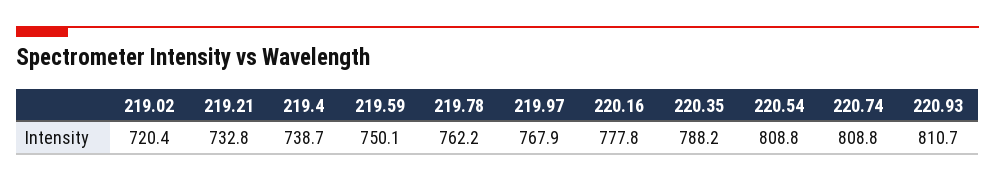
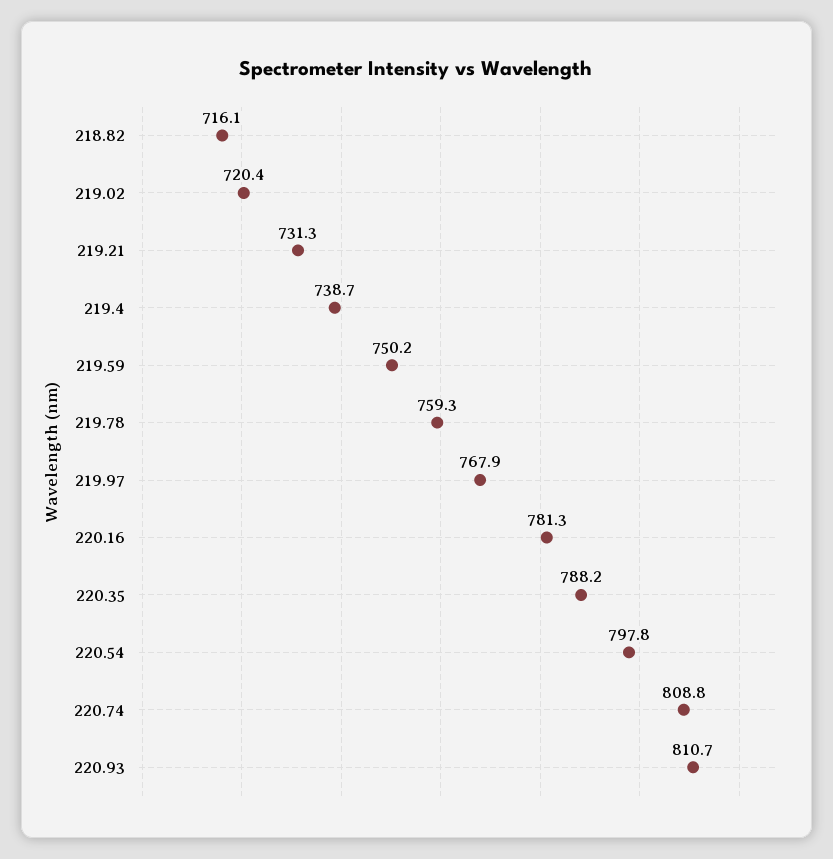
219.21: 732.8 -> 731.3
219.59: 750.1 -> 750.2
219.78: 762.2 -> 759.3
220.16: 777.8 -> 781.3
220.54: 808.8 -> 797.8
218.82: none -> 716.1

